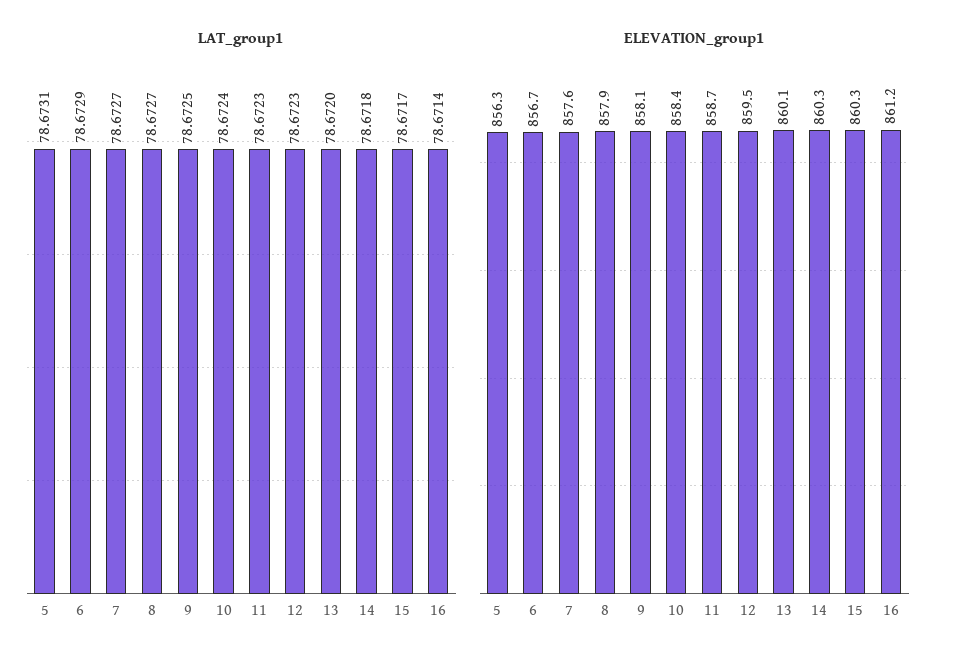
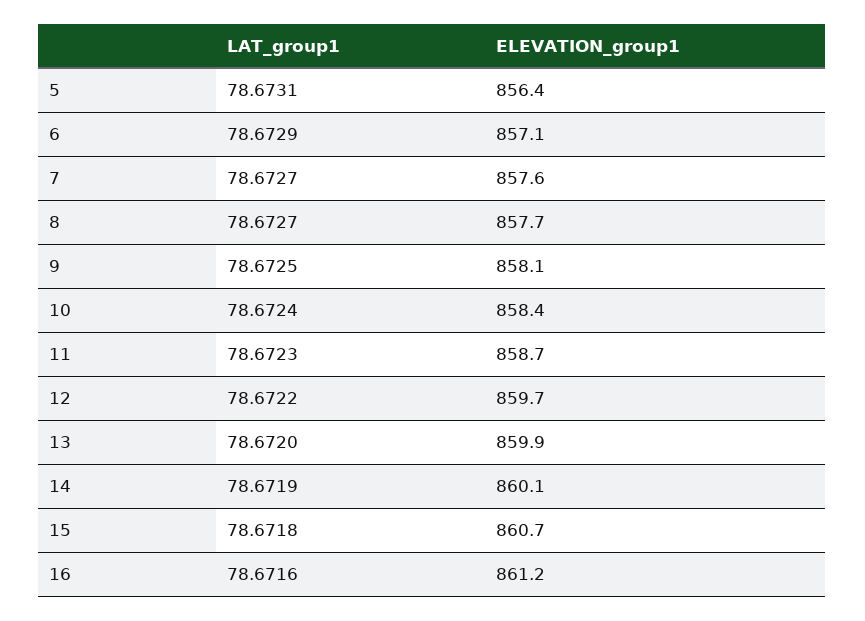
LAT_group1, 12: 78.6723 -> 78.6722
LAT_group1, 14: 78.6718 -> 78.6719
LAT_group1, 15: 78.6717 -> 78.6718
LAT_group1, 16: 78.6714 -> 78.6716
ELEVATION_group1, 5: 856.3 -> 856.4
ELEVATION_group1, 6: 856.7 -> 857.1
ELEVATION_group1, 8: 857.9 -> 857.7
ELEVATION_group1, 12: 859.5 -> 859.7
ELEVATION_group1, 13: 860.1 -> 859.9
ELEVATION_group1, 14: 860.3 -> 860.1
ELEVATION_group1, 15: 860.3 -> 860.7

